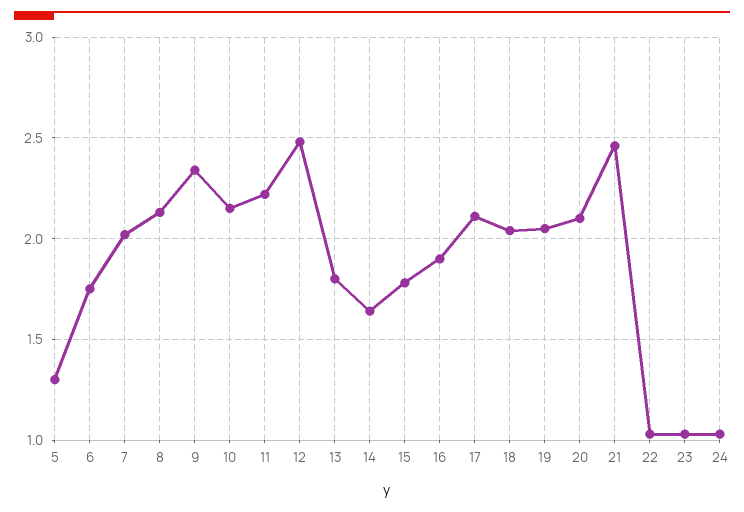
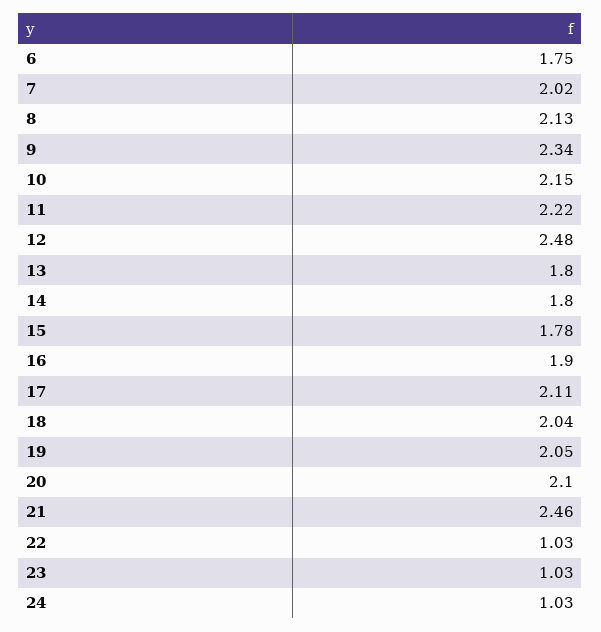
5: 1.3 -> none
14: 1.65 -> 1.8

